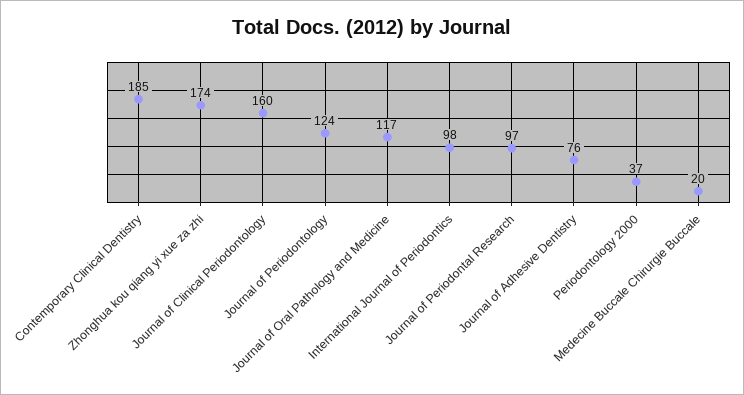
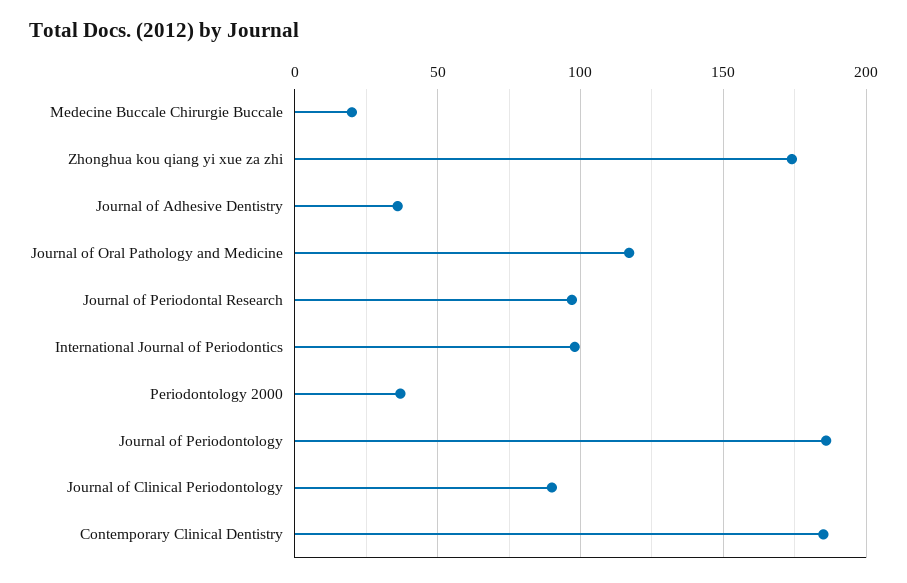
Journal of Clinical Periodontology: 160 -> 90
Journal of Periodontology: 124 -> 185
Journal of Adhesive Dentistry: 76 -> 35

